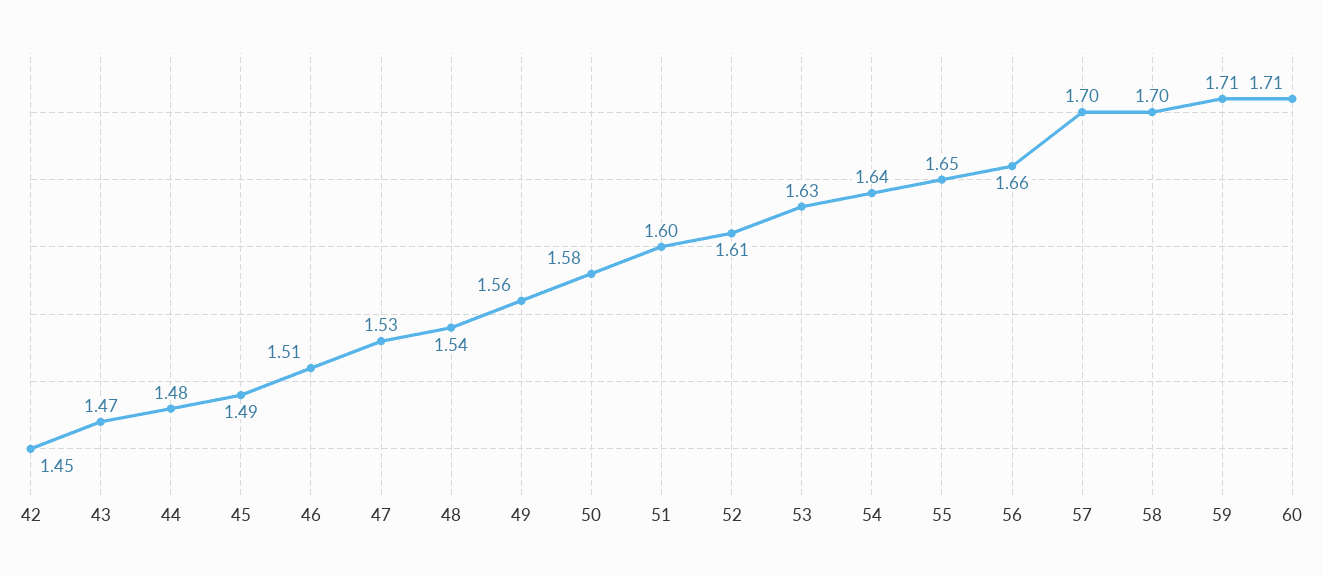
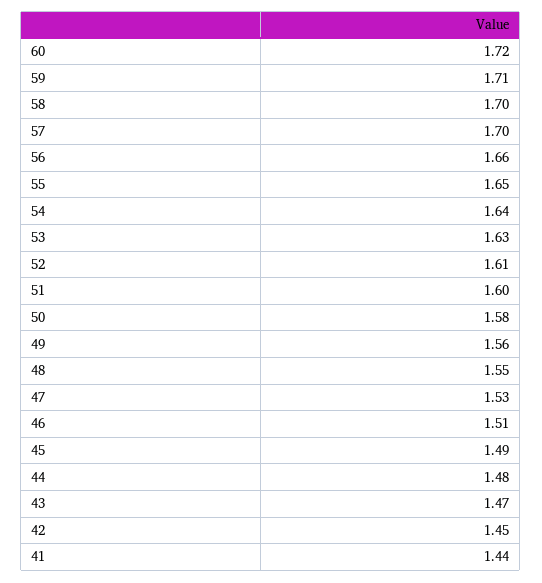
48: 1.54 -> 1.55
60: 1.71 -> 1.72
41: none -> 1.44

